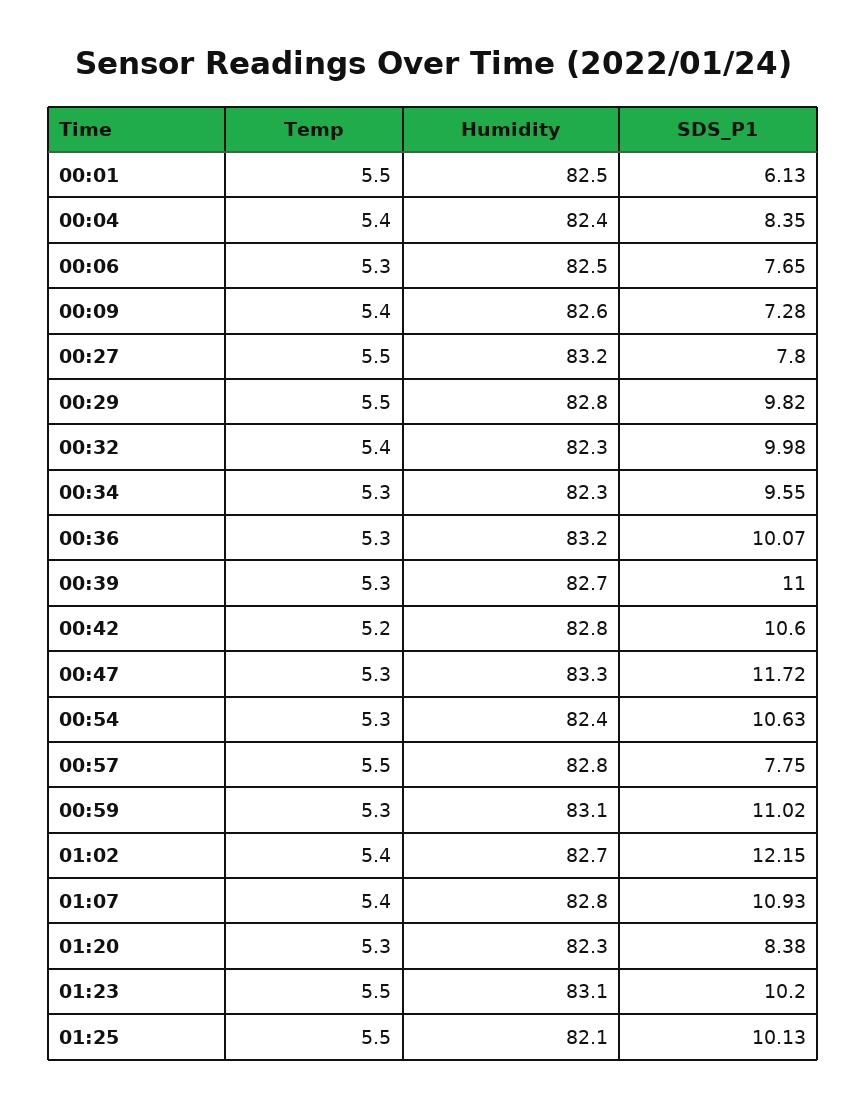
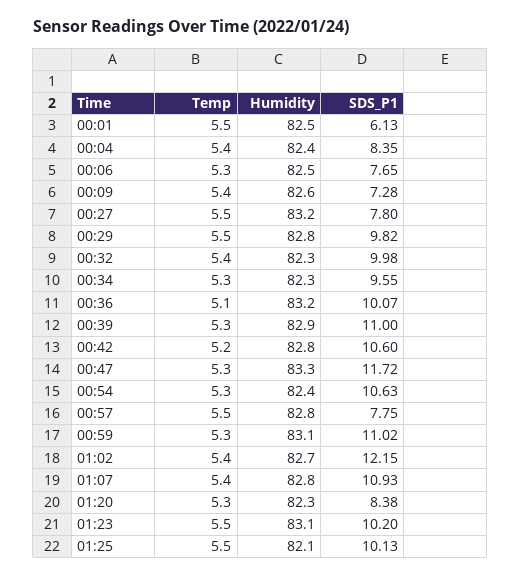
Temp, 00:36: 5.3 -> 5.1
Humidity, 00:39: 82.7 -> 82.9

